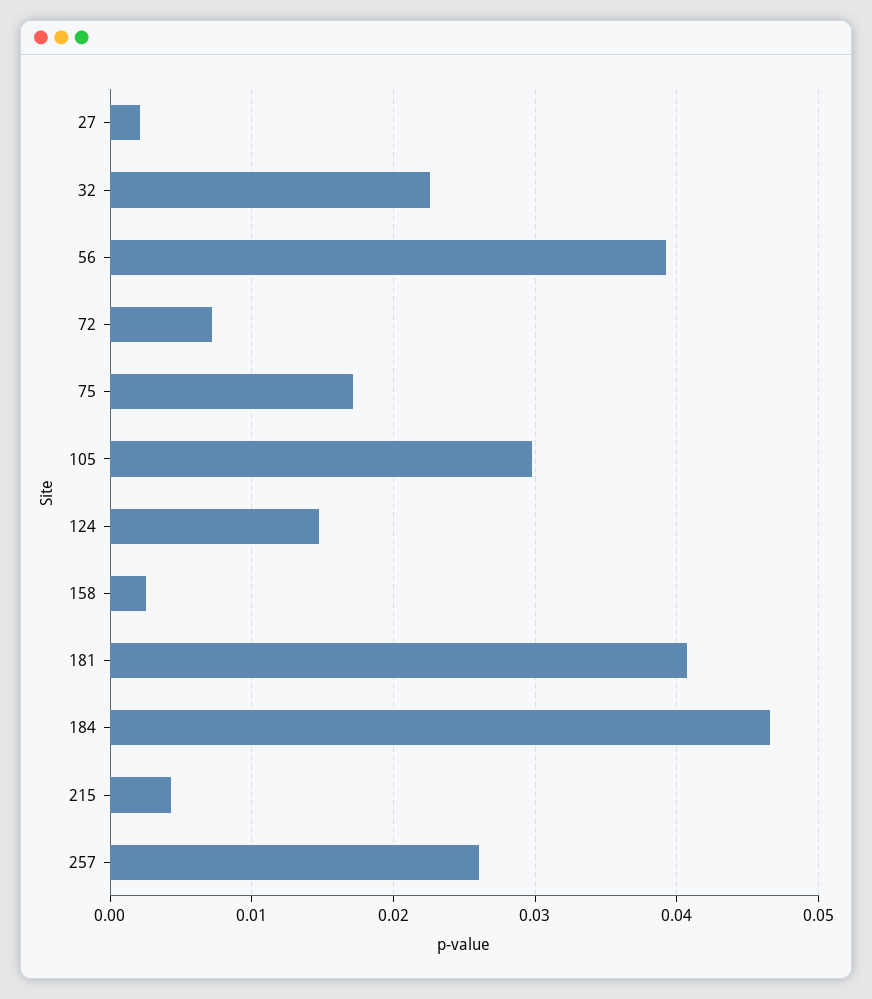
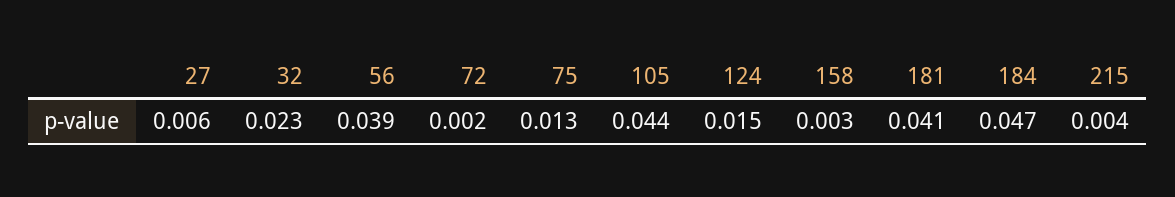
27: 0.002 -> 0.006
72: 0.007 -> 0.002
75: 0.017 -> 0.013
105: 0.03 -> 0.044
257: 0.026 -> none

